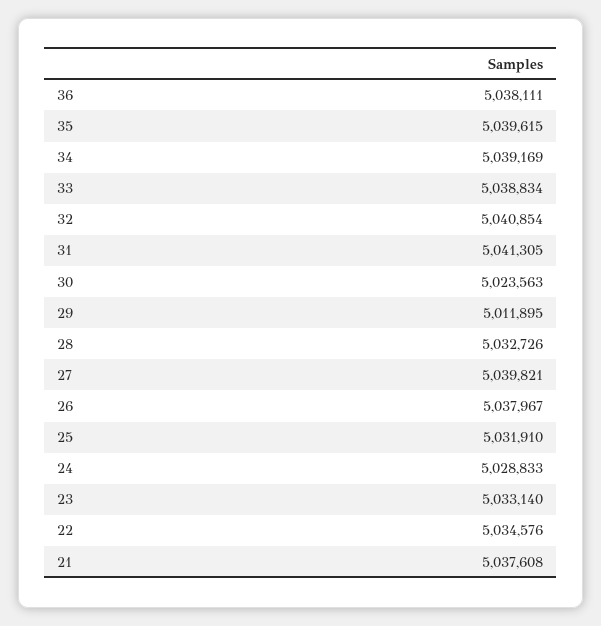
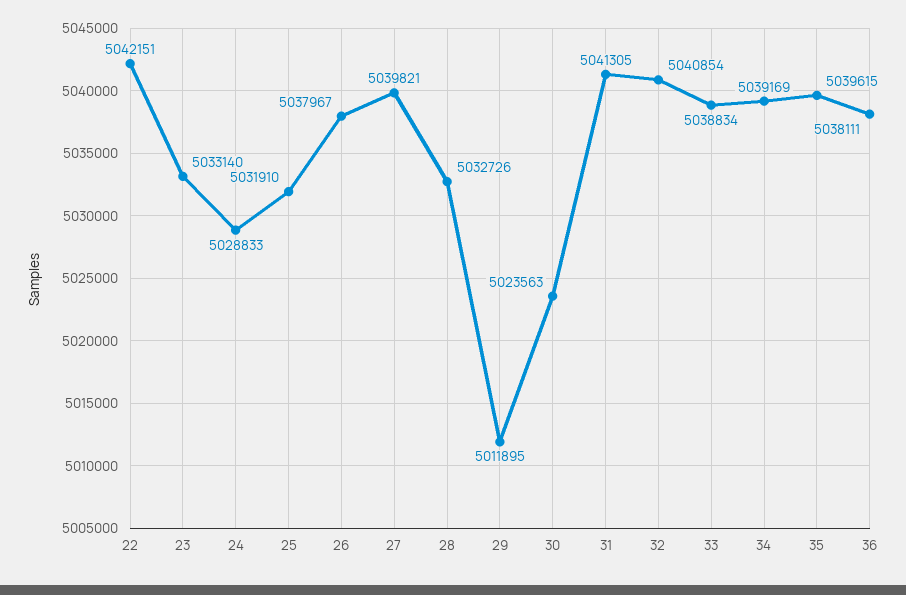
22: 5034576 -> 5042151
21: 5037608 -> none

